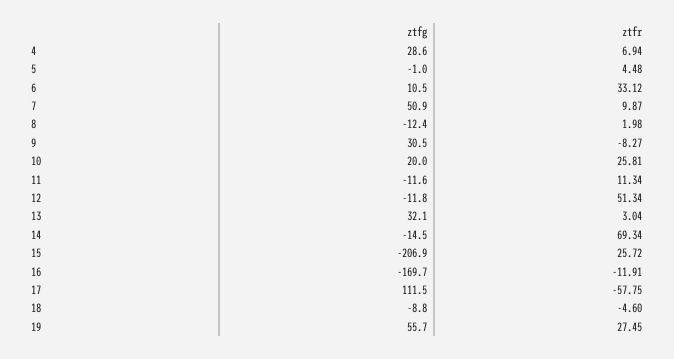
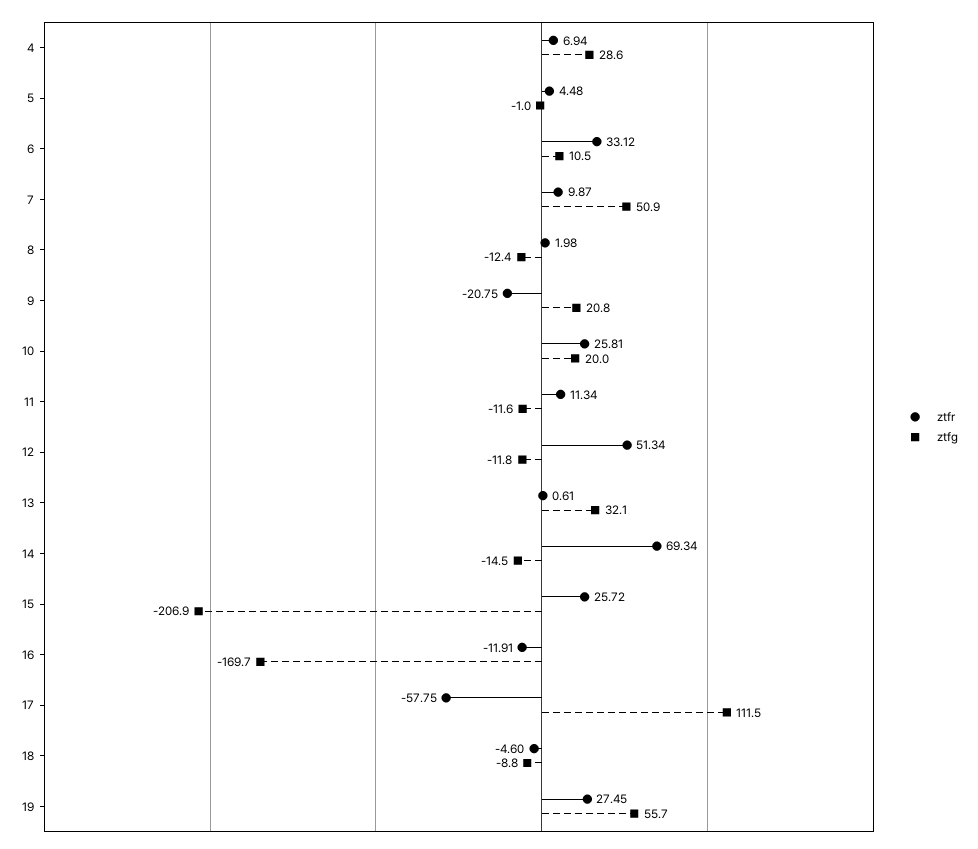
ztfg, 9: 30.5 -> 20.8
ztfr, 9: -8.27 -> -20.75
ztfr, 13: 3.04 -> 0.61

